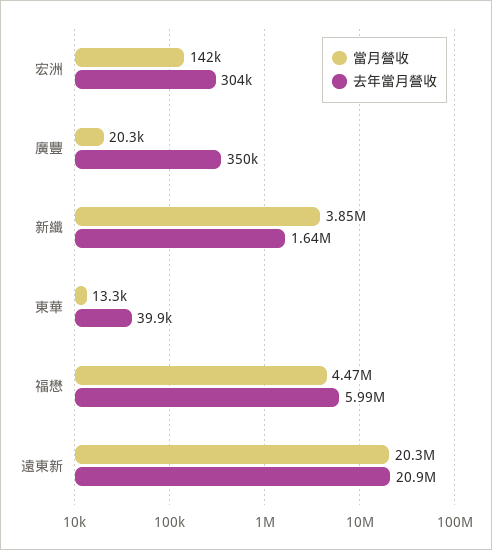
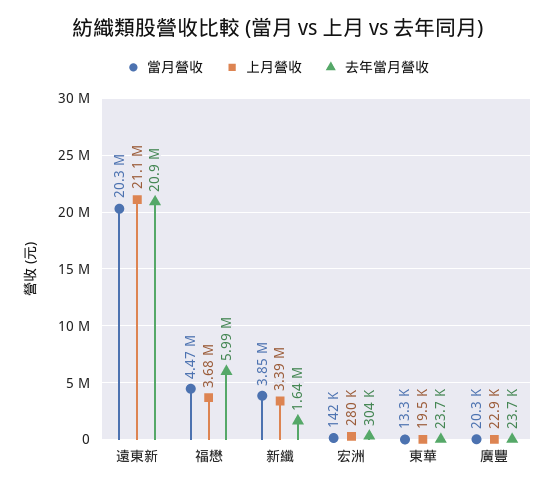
去年當月營收, 廣豐: 350000 -> 23700
去年當月營收, 東華: 39900 -> 23700
上月營收, 遠東新: none -> 21100000
上月營收, 福懋: none -> 3680000
上月營收, 新纖: none -> 3390000
上月營收, 宏洲: none -> 280000
上月營收, 東華: none -> 19500
上月營收, 廣豐: none -> 22900

